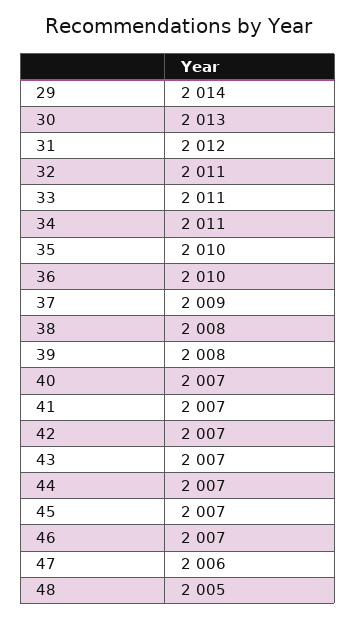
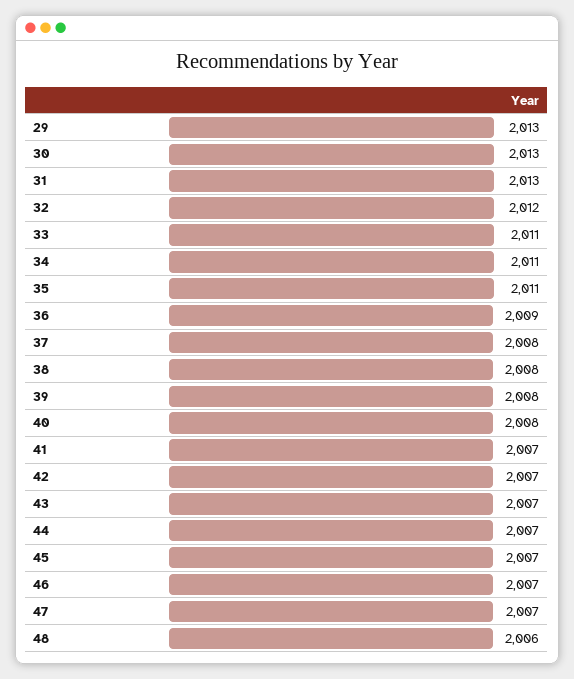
29: 2014 -> 2013
31: 2012 -> 2013
32: 2011 -> 2012
35: 2010 -> 2011
36: 2010 -> 2009
37: 2009 -> 2008
40: 2007 -> 2008
47: 2006 -> 2007
48: 2005 -> 2006

